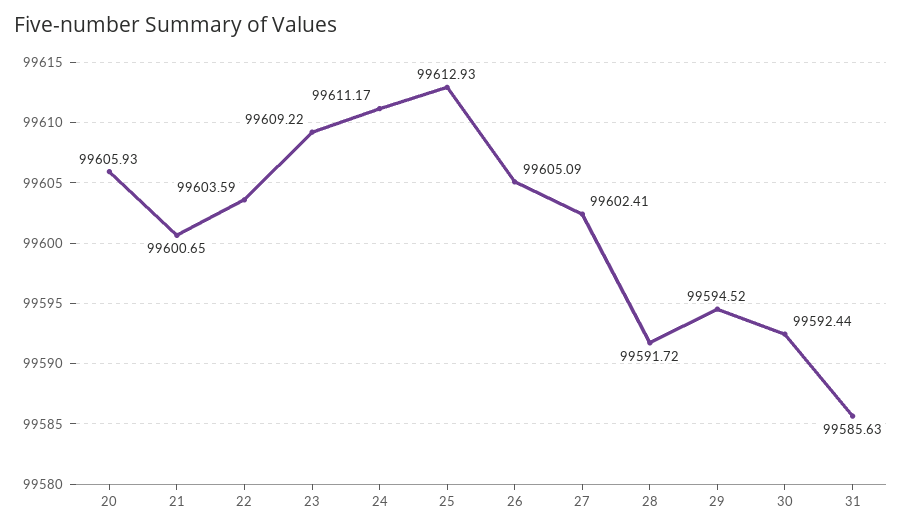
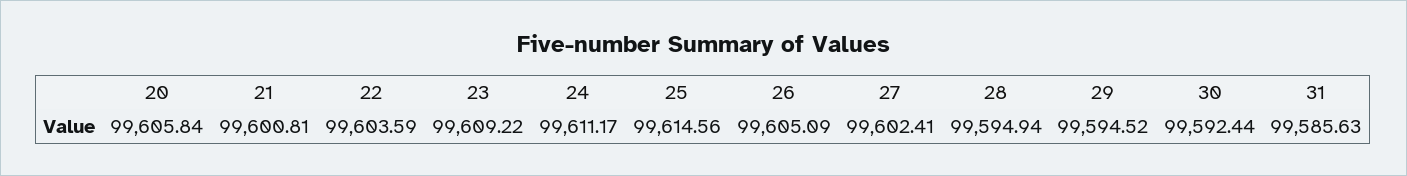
20: 99605.93 -> 99605.84
21: 99600.65 -> 99600.81
25: 99612.93 -> 99614.56
28: 99591.72 -> 99594.94

